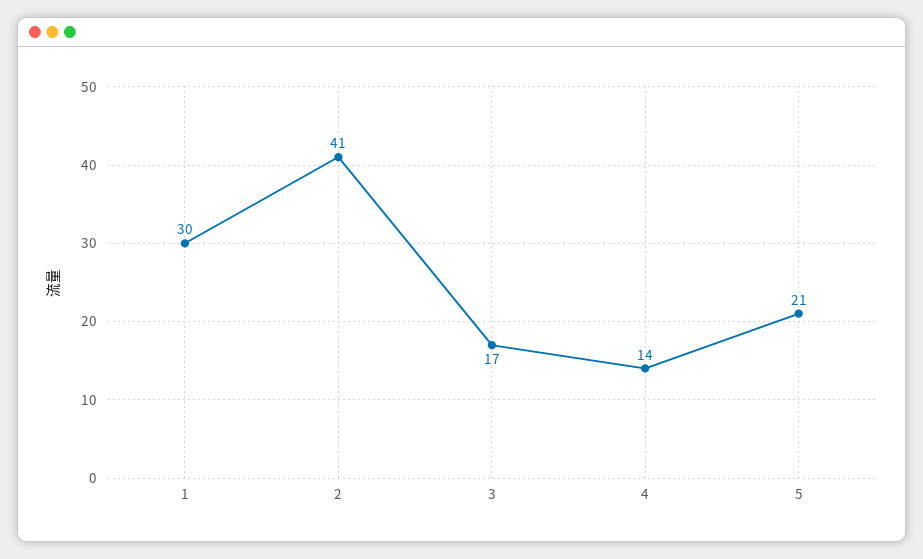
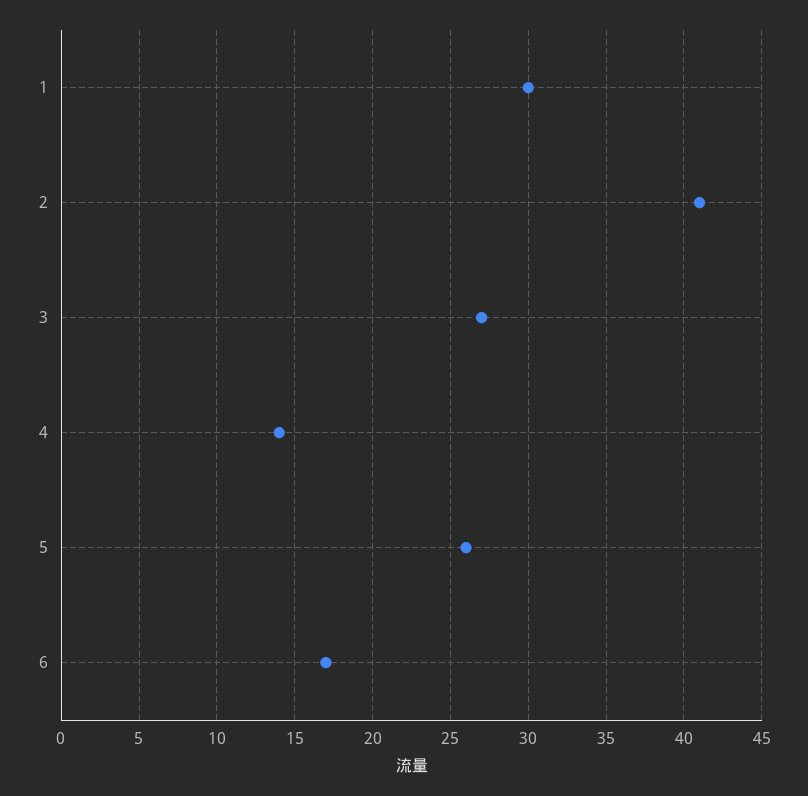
3: 17 -> 27
5: 21 -> 26
6: none -> 17

